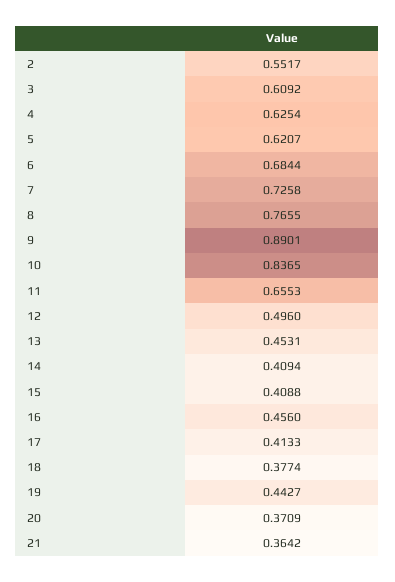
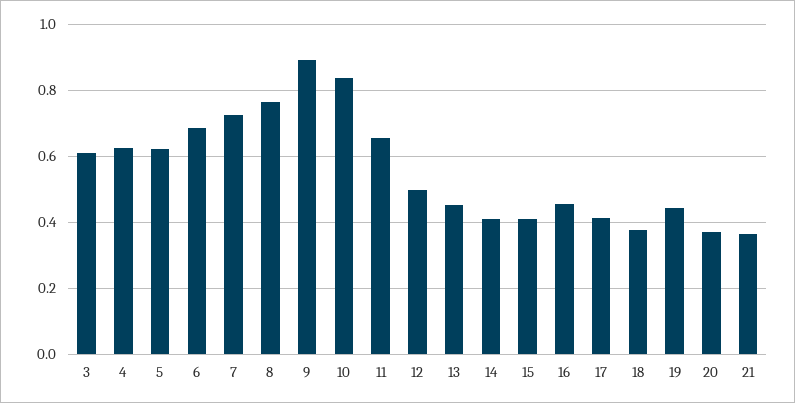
2: 0.5517 -> none

